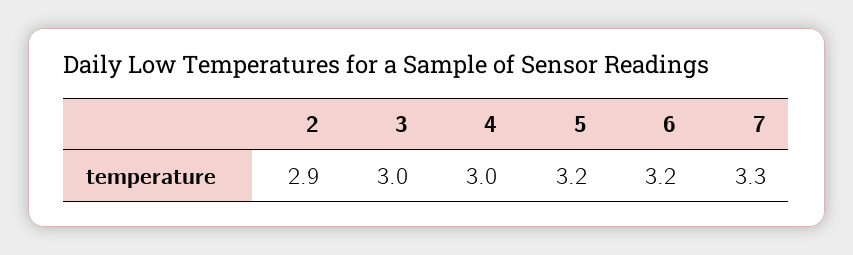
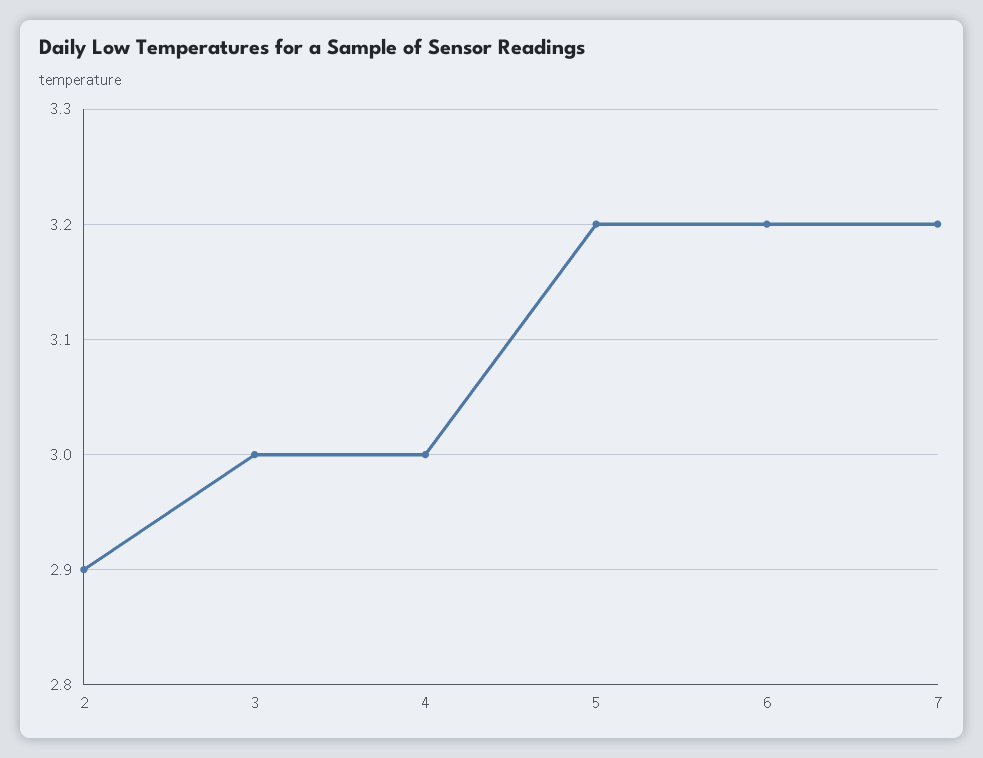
7: 3.3 -> 3.2

